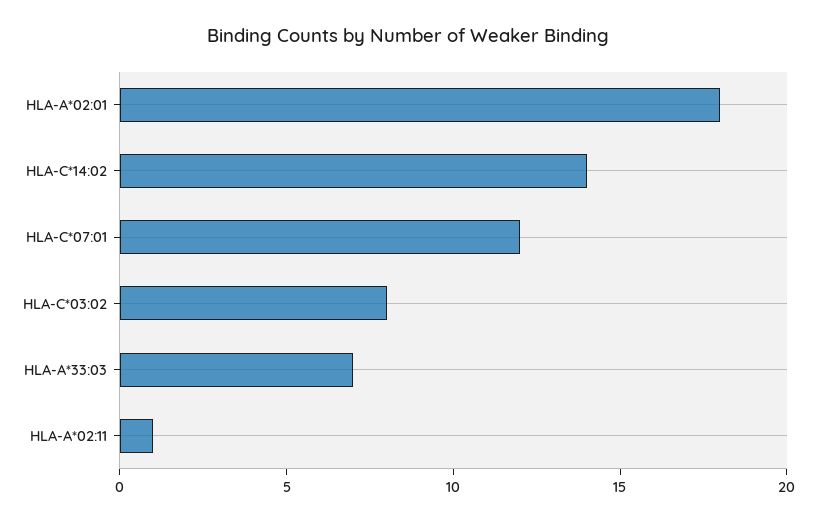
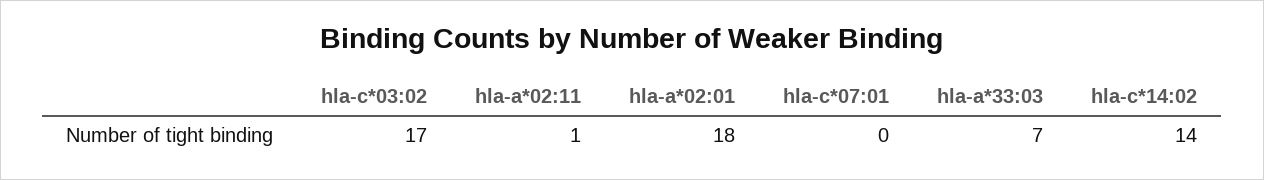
HLA-C*07:01: 12 -> 0
HLA-C*03:02: 8 -> 17

